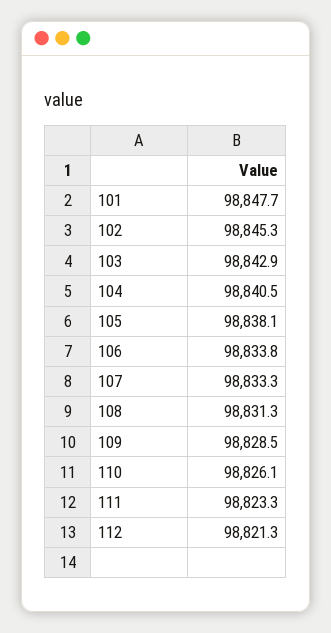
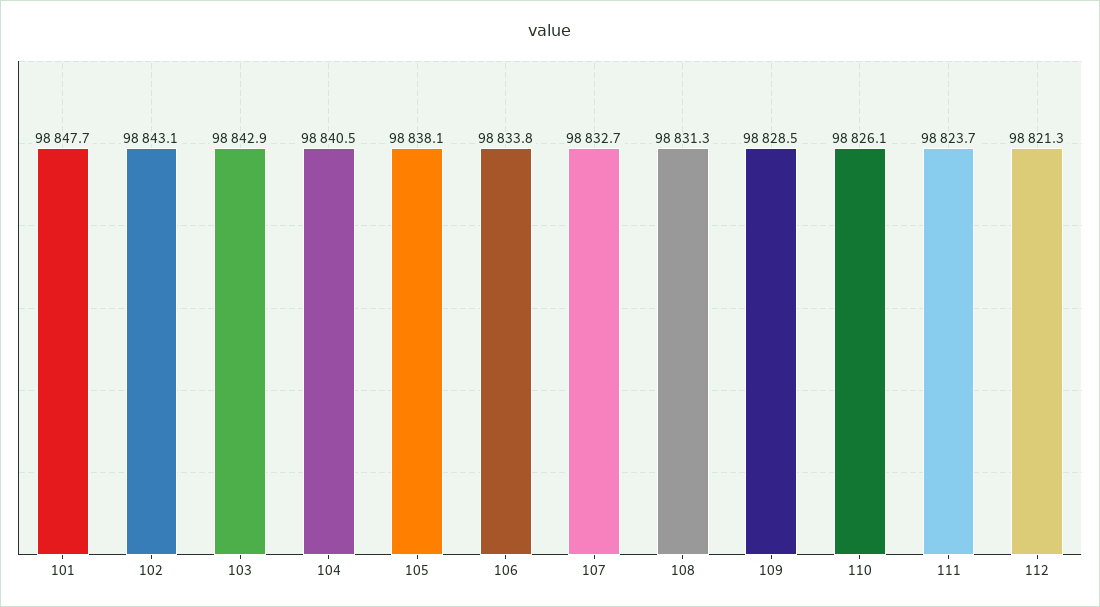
102: 98845.3 -> 98843.1
107: 98833.3 -> 98832.7
111: 98823.3 -> 98823.7

